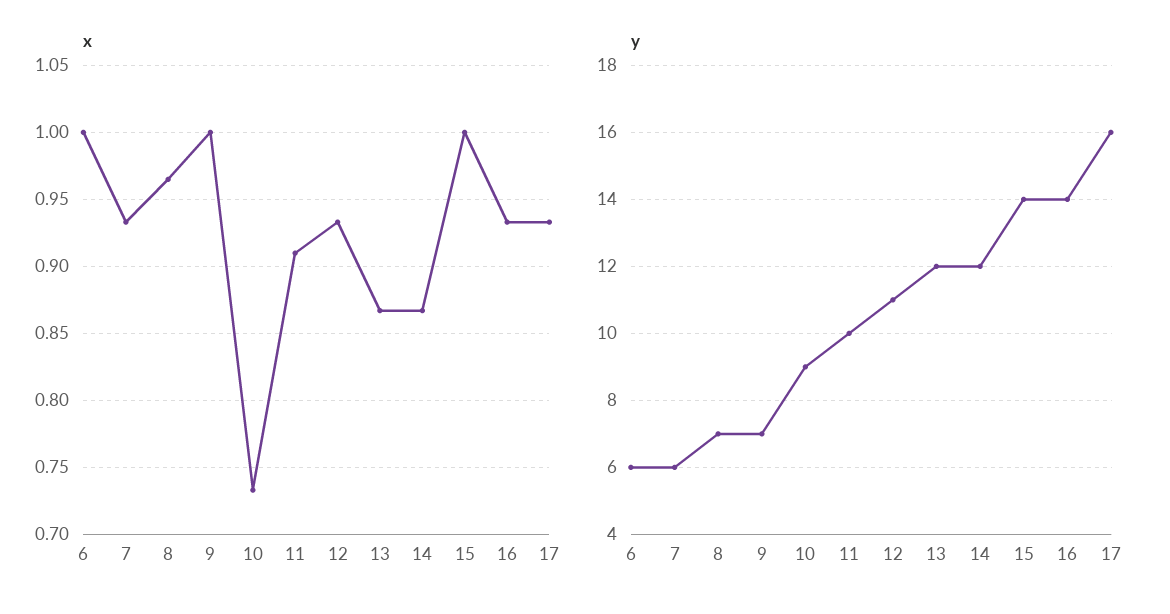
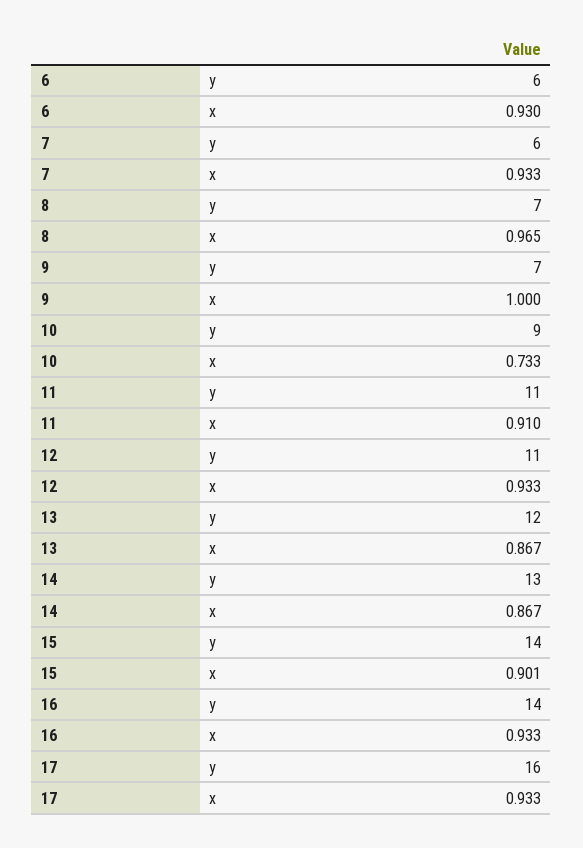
x, 6: 1 -> 0.93
x, 15: 1 -> 0.901
y, 11: 10 -> 11
y, 14: 12 -> 13

